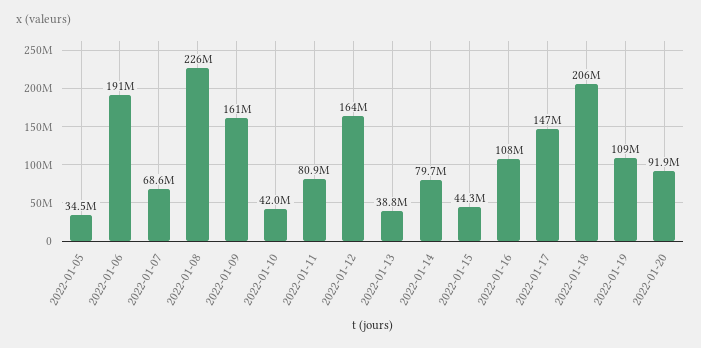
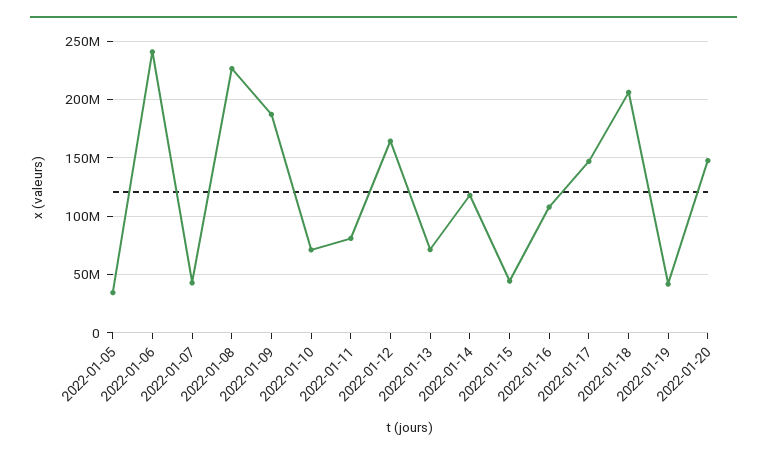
2022-01-06: 191000000 -> 240000000
2022-01-07: 68600000 -> 40000000
2022-01-09: 161000000 -> 190000000
2022-01-10: 42000000 -> 70000000
2022-01-13: 38800000 -> 70000000
2022-01-14: 79700000 -> 120000000
2022-01-19: 109000000 -> 40000000
2022-01-20: 91900000 -> 150000000

